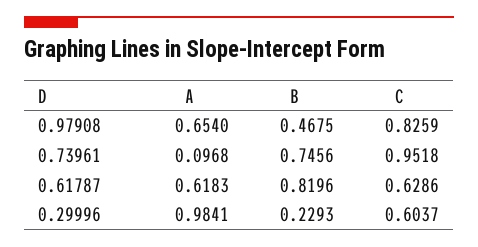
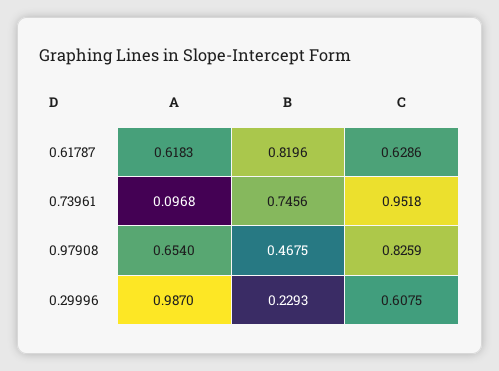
A, 0.29996: 0.9841 -> 0.987
C, 0.29996: 0.6037 -> 0.6075

